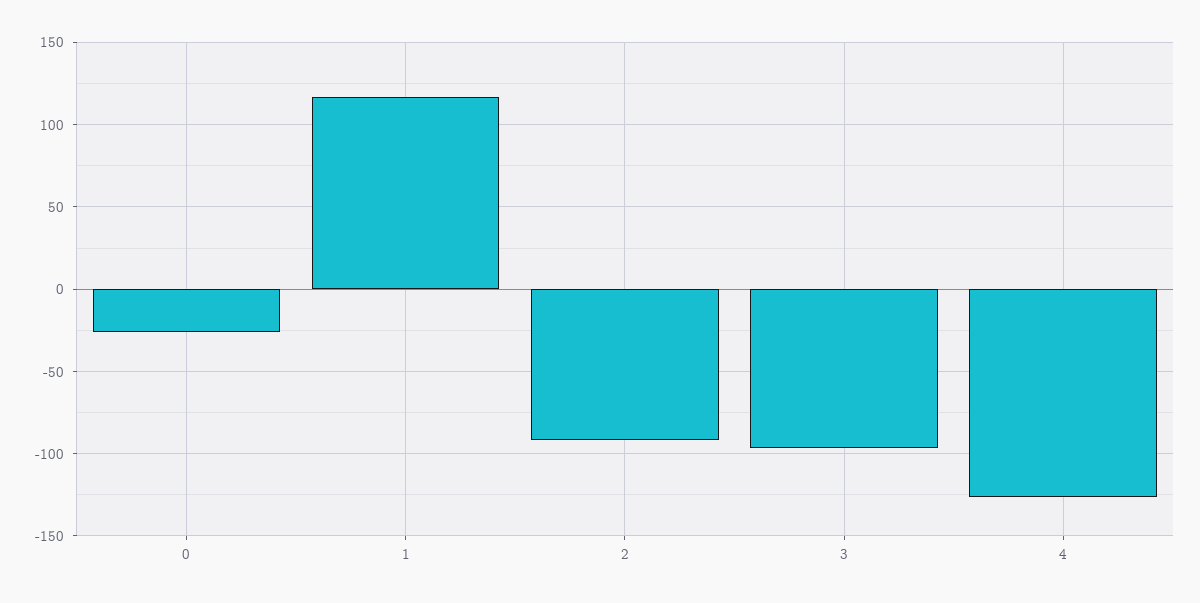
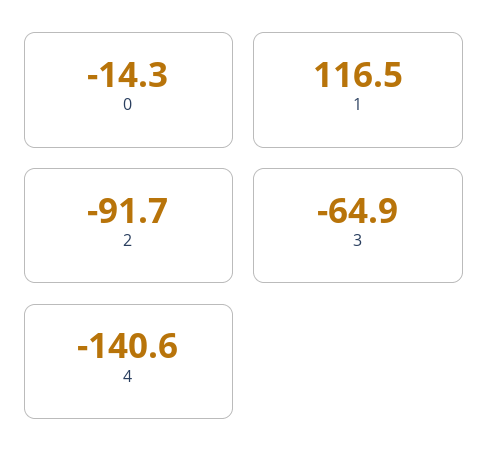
0: -25 -> -14.3
3: -95 -> -64.9
4: -125 -> -140.6

